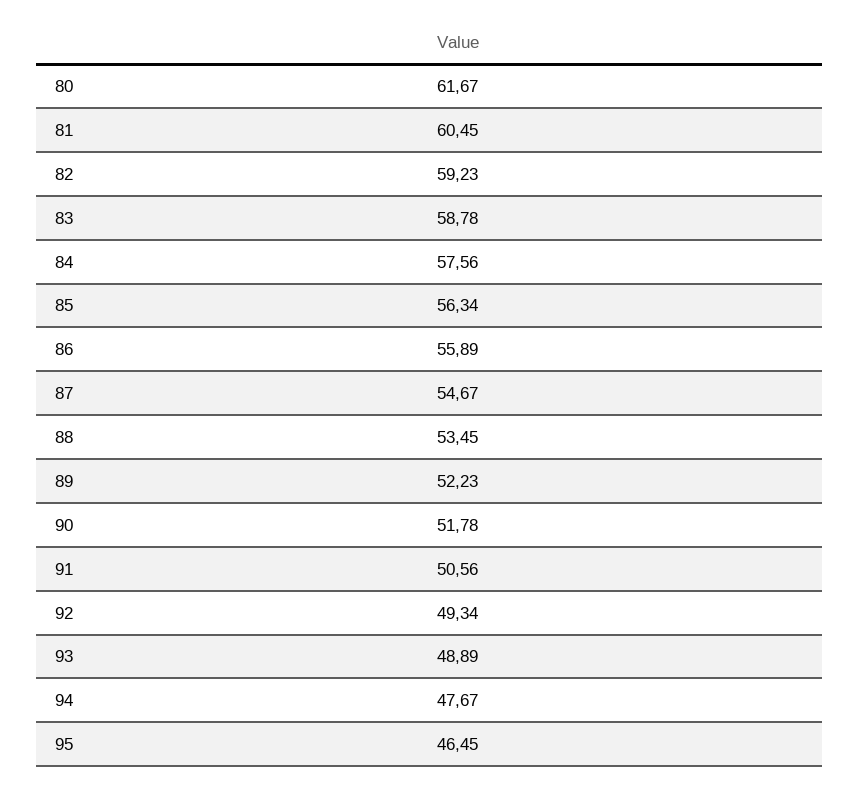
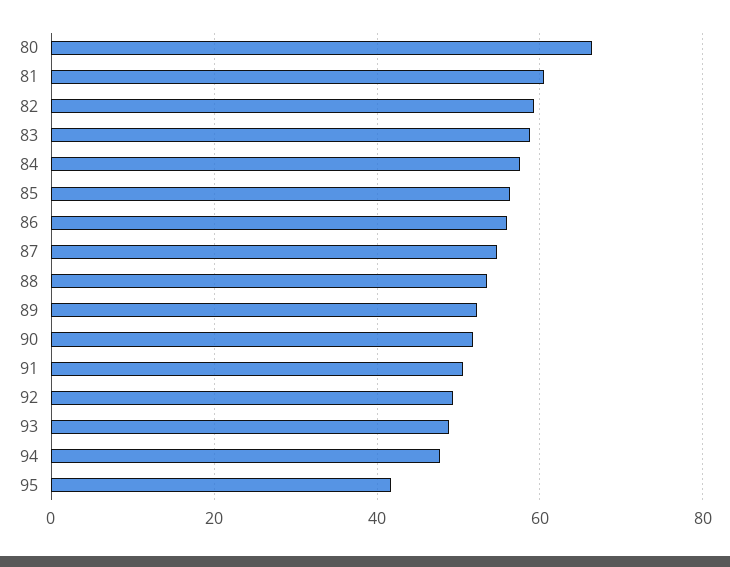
80: 61.67 -> 66
95: 46.45 -> 42

